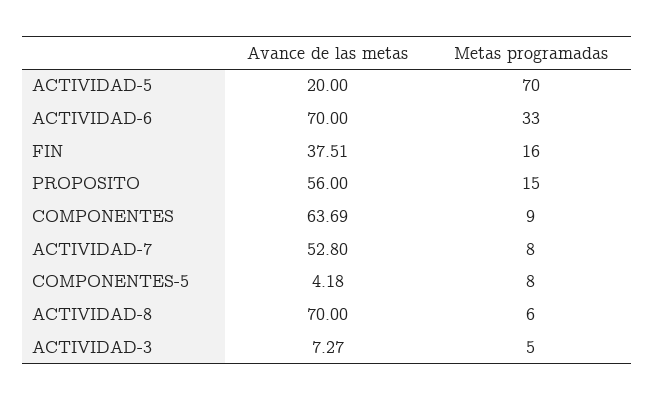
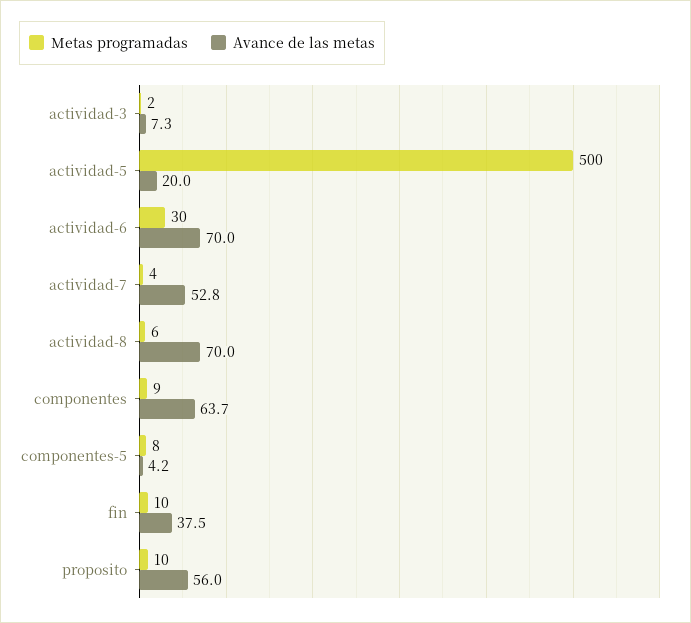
Metas programadas, ACTIVIDAD-5: 70 -> 500
Metas programadas, ACTIVIDAD-6: 33 -> 30
Metas programadas, FIN: 16 -> 10
Metas programadas, PROPOSITO: 15 -> 10
Metas programadas, ACTIVIDAD-7: 8 -> 4
Metas programadas, ACTIVIDAD-3: 5 -> 2

